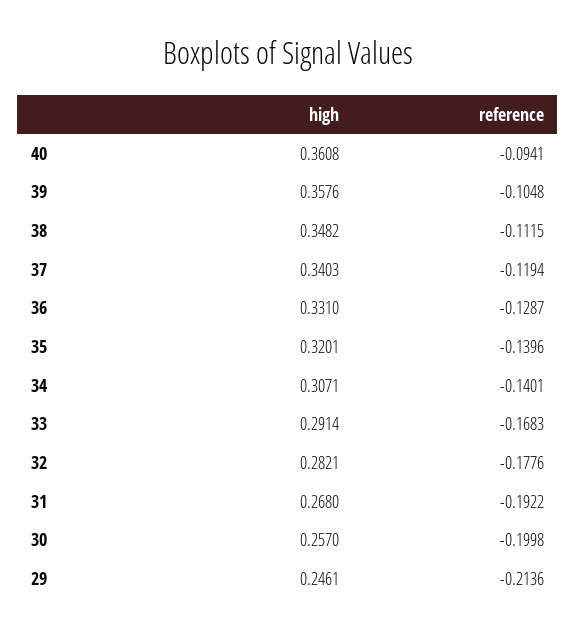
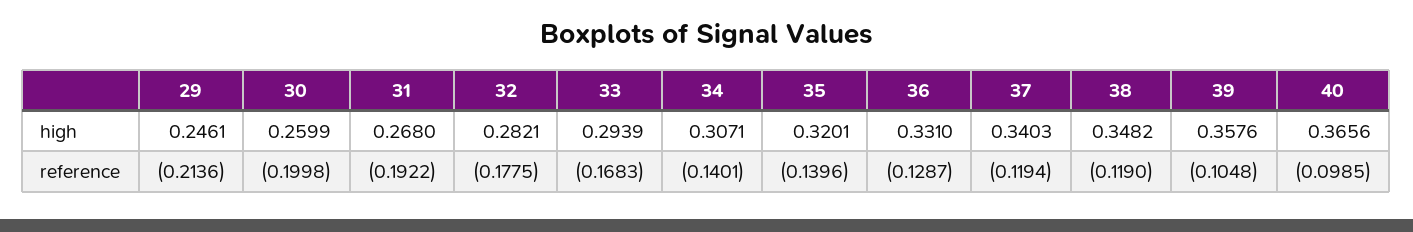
high, 40: 0.3608 -> 0.3656
reference, 40: -0.0941 -> -0.0985
reference, 38: -0.1115 -> -0.119
high, 33: 0.2914 -> 0.2939
reference, 32: -0.1776 -> -0.1775
high, 30: 0.257 -> 0.2599

